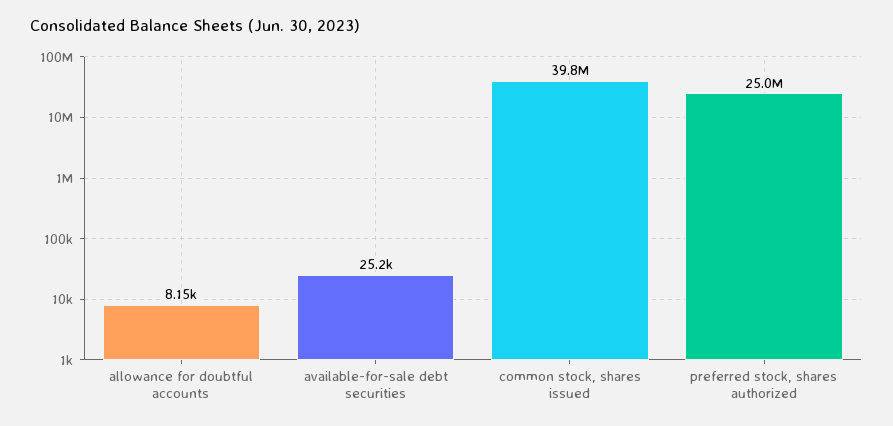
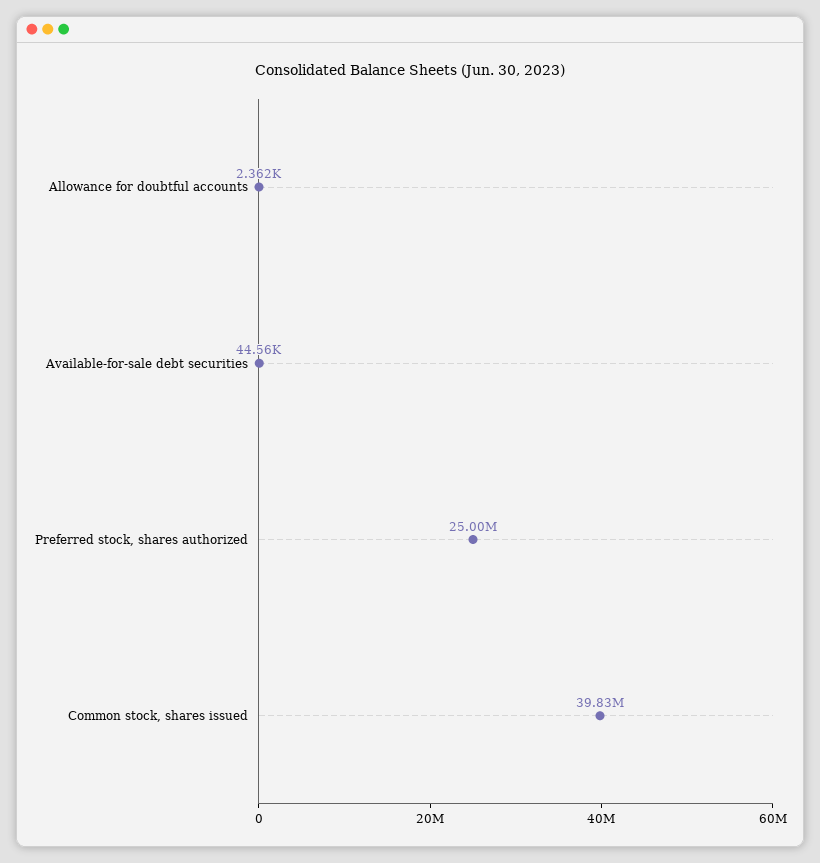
allowance for doubtful accounts: 8150 -> 2362
available-for-sale debt securities: 25200 -> 44560

